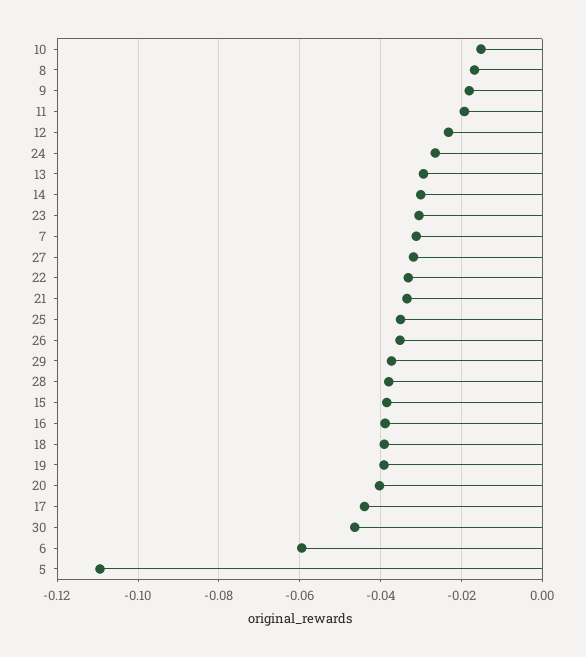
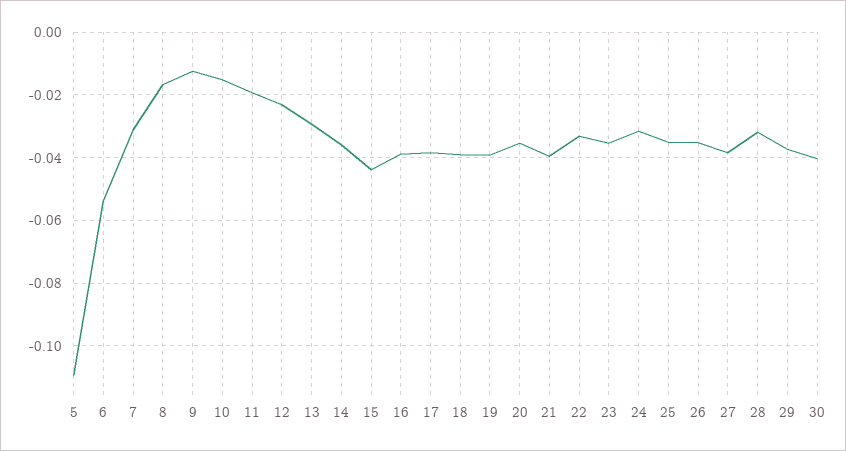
9: -0.018 -> -0.012
24: -0.026 -> -0.032
14: -0.03 -> -0.036
23: -0.03 -> -0.036
27: -0.032 -> -0.038
21: -0.034 -> -0.04
28: -0.038 -> -0.032
15: -0.038 -> -0.044
20: -0.04 -> -0.036
17: -0.044 -> -0.038
30: -0.046 -> -0.04
6: -0.06 -> -0.054

